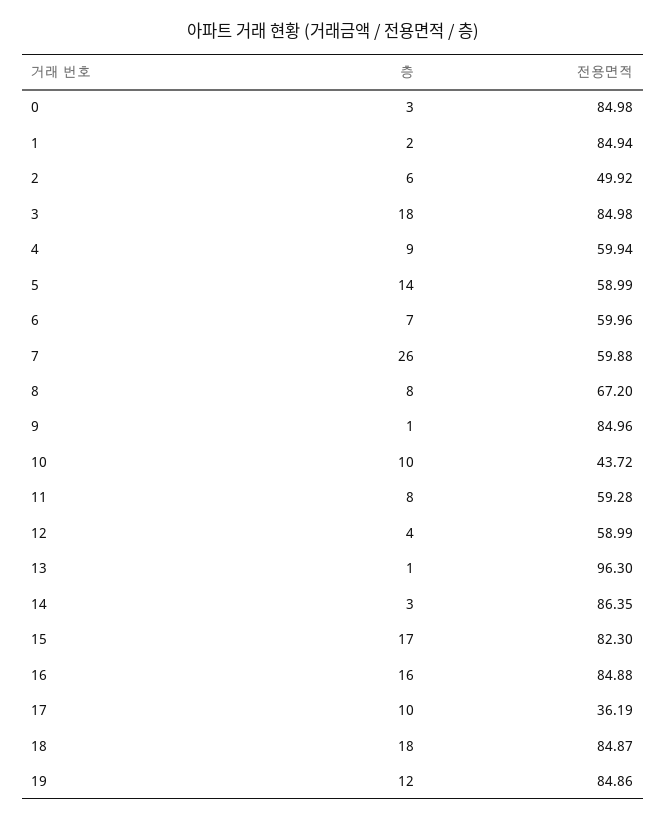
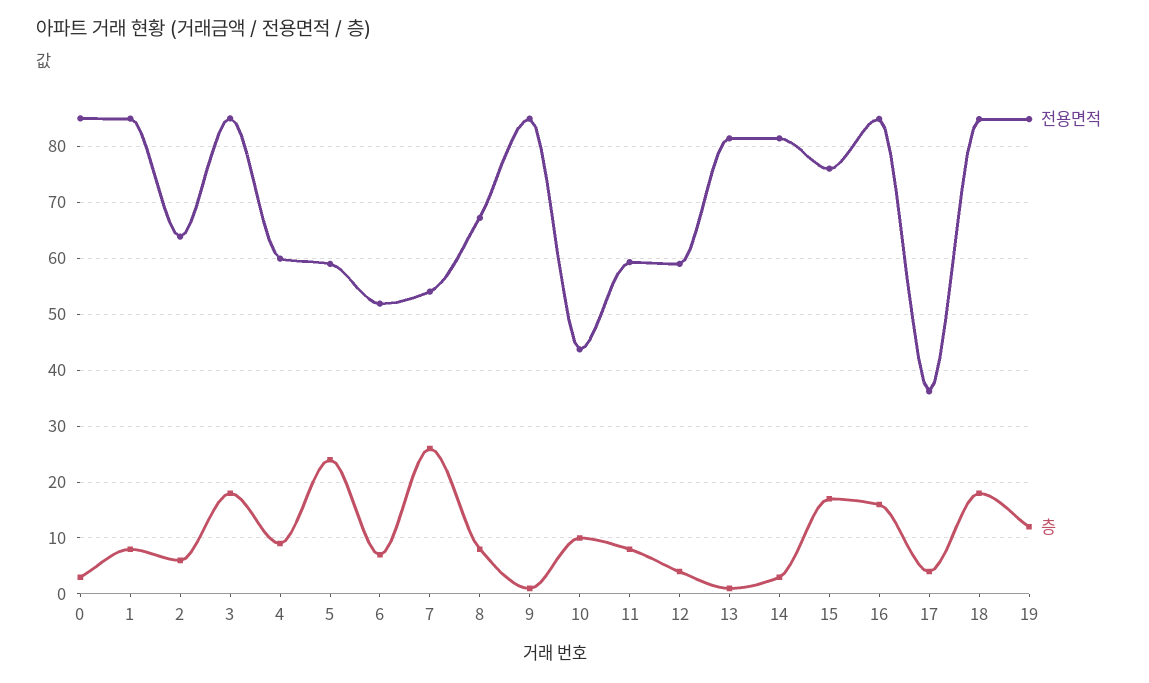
층, 1: 2 -> 8
전용면적, 2: 49.92 -> 64
층, 5: 14 -> 24
전용면적, 6: 59.96 -> 52
전용면적, 7: 59.88 -> 54
전용면적, 13: 96.3 -> 82
전용면적, 14: 86.35 -> 82
전용면적, 15: 82.3 -> 76
층, 17: 10 -> 4

